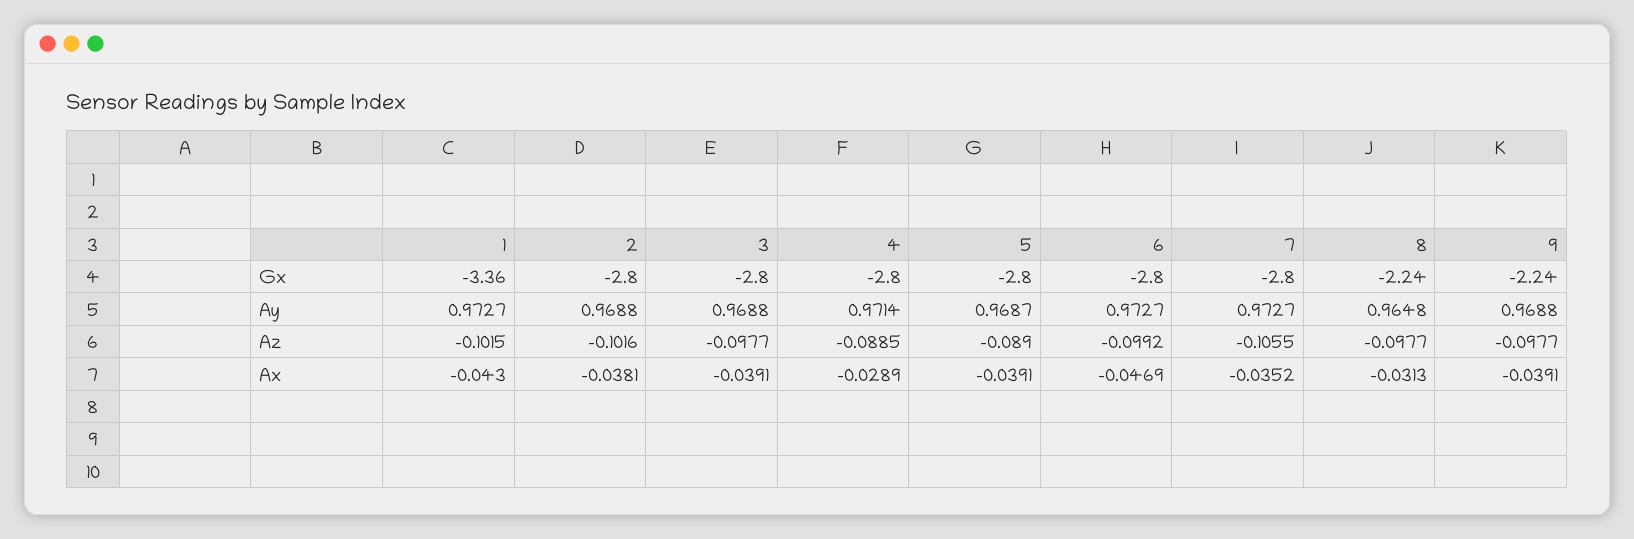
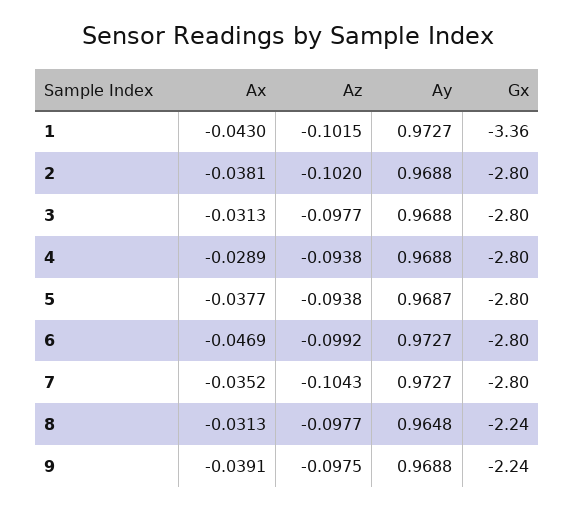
4, Ay: 0.9714 -> 0.9688
2, Az: -0.1016 -> -0.102
4, Az: -0.0885 -> -0.0938
5, Az: -0.089 -> -0.0938
7, Az: -0.1055 -> -0.1043
9, Az: -0.0977 -> -0.0975
3, Ax: -0.0391 -> -0.0313
5, Ax: -0.0391 -> -0.0377

